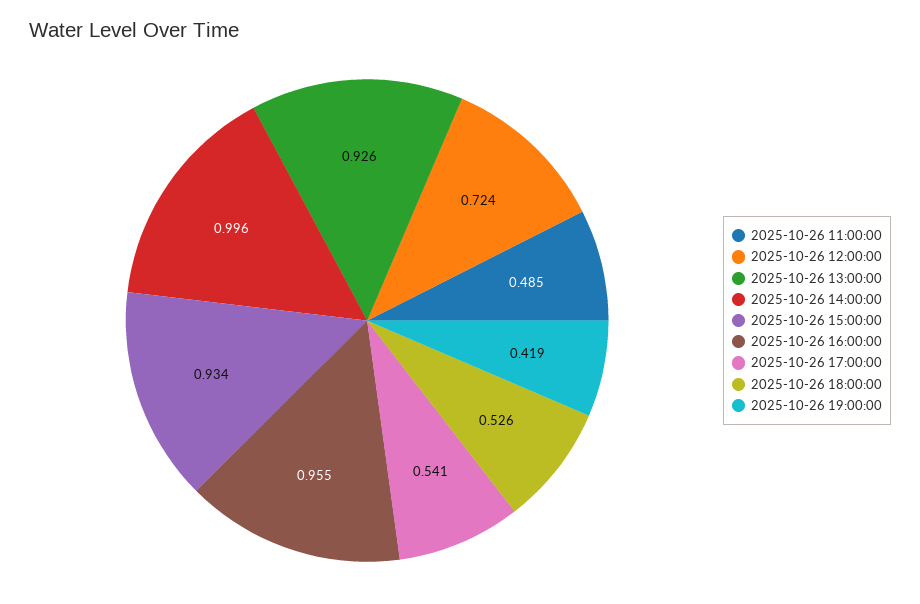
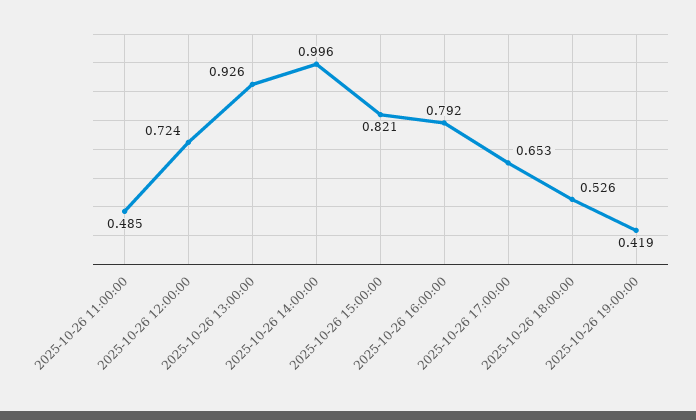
2025-10-26 15:00:00: 0.934 -> 0.821
2025-10-26 16:00:00: 0.955 -> 0.792
2025-10-26 17:00:00: 0.541 -> 0.653

